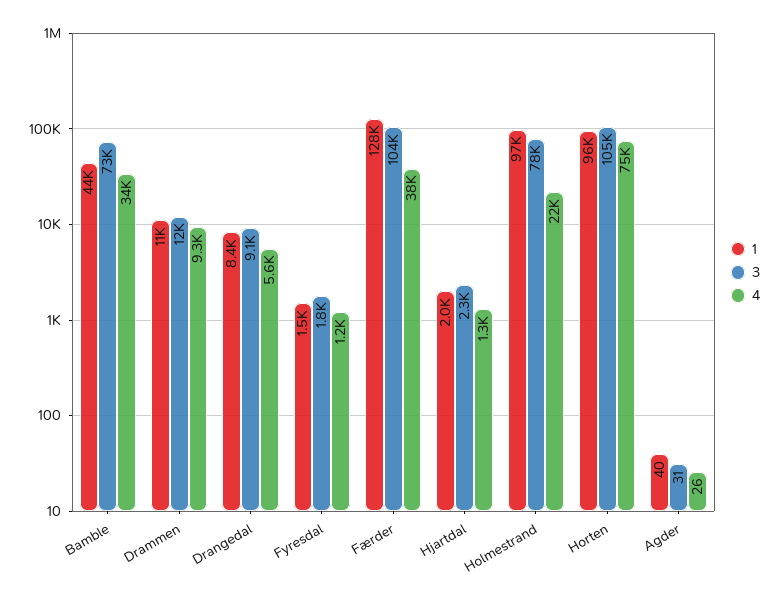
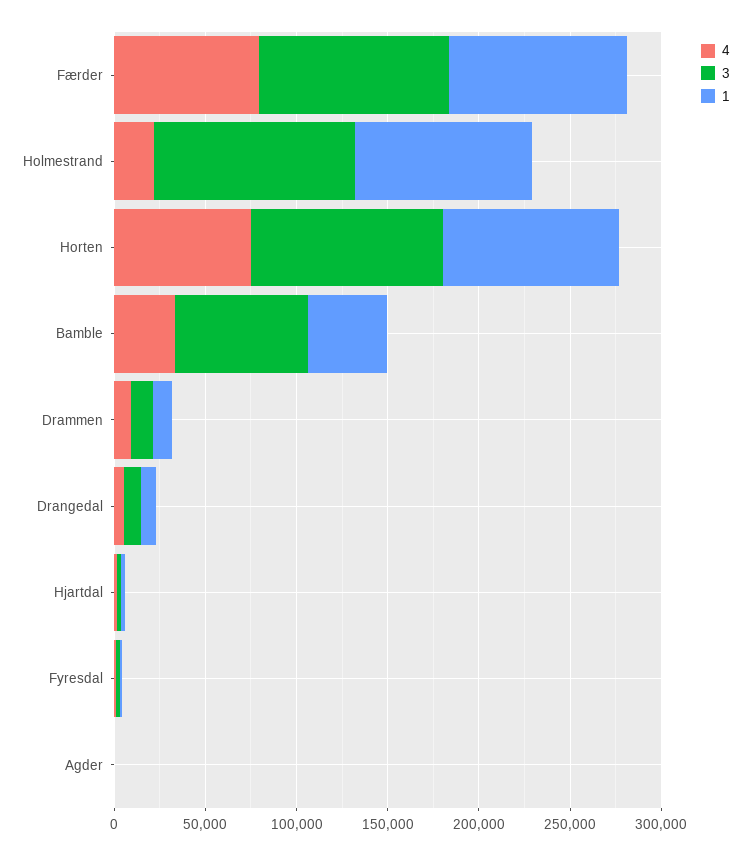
1, Færder: 128000 -> 100000
4, Færder: 38000 -> 80000
3, Holmestrand: 78000 -> 110000

